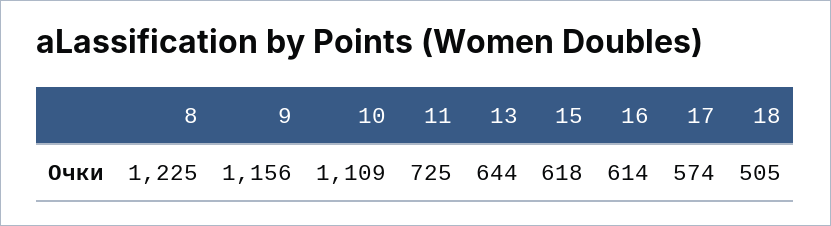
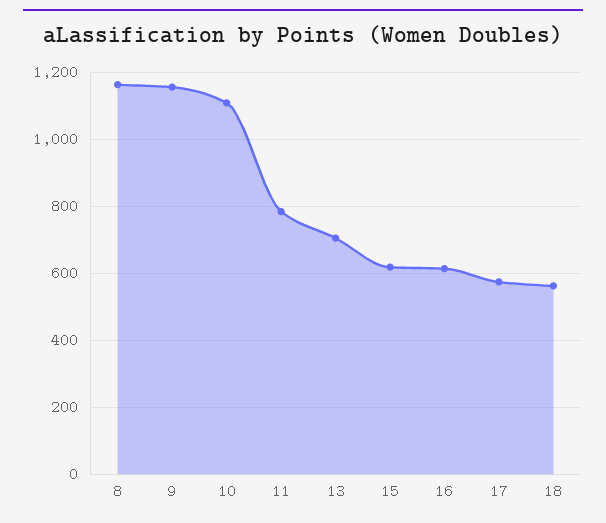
8: 1225 -> 1160
11: 725 -> 780
13: 644 -> 700
18: 505 -> 560

